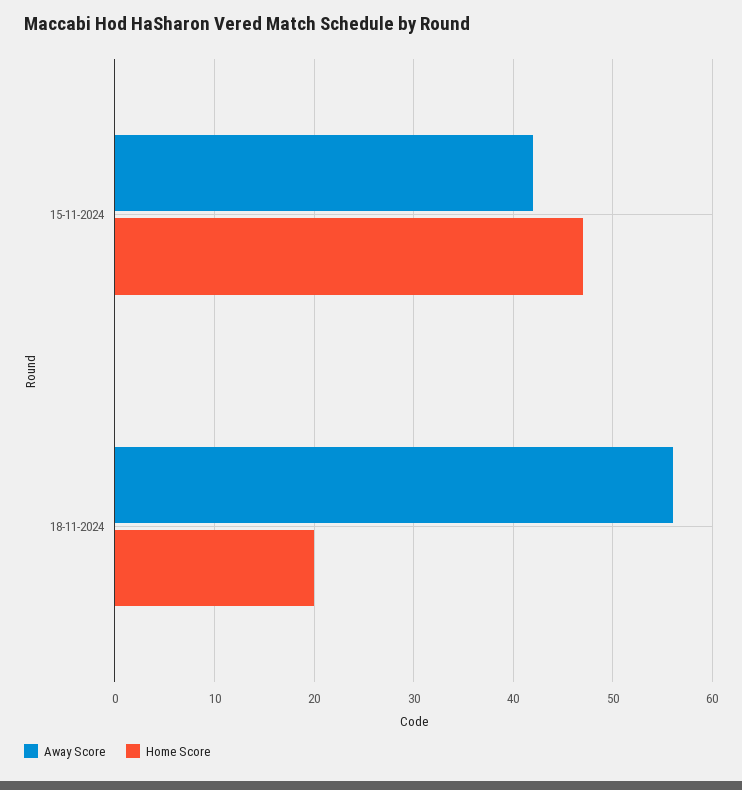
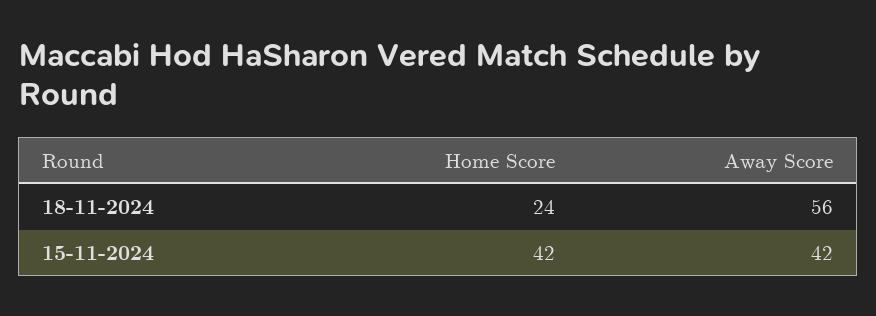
Home Score, 15-11-2024: 47 -> 42
Home Score, 18-11-2024: 20 -> 24

